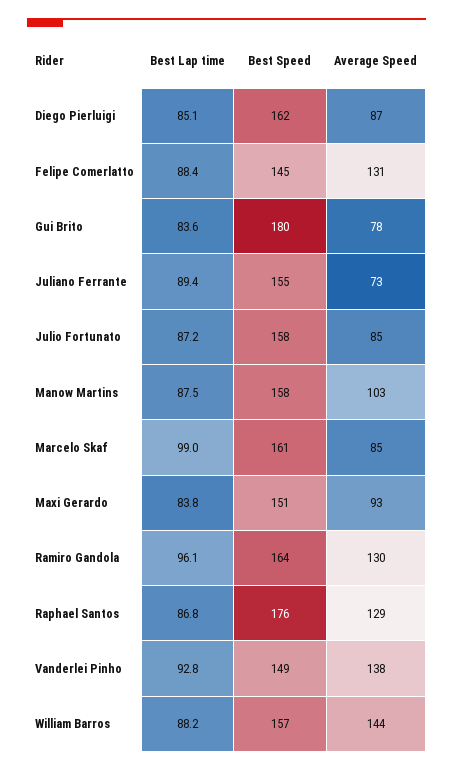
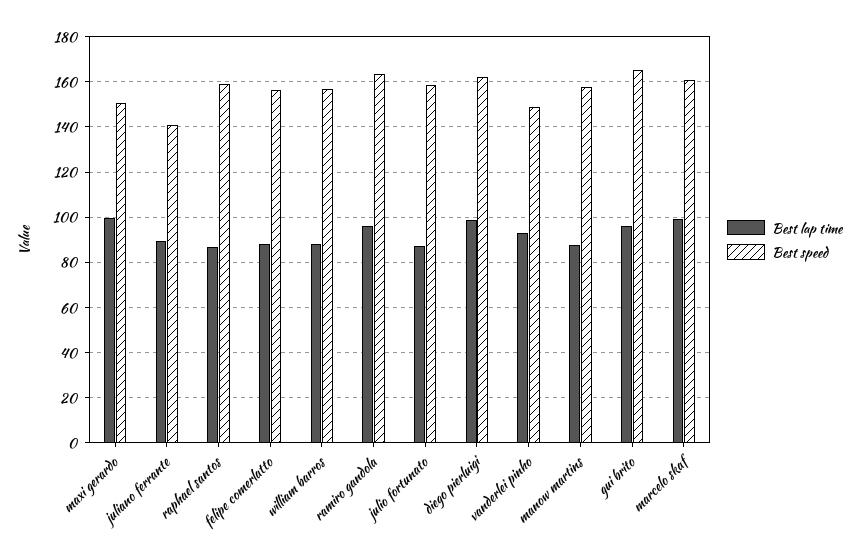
Best Lap time, Diego Pierluigi: 85.1 -> 100
Average Speed, Diego Pierluigi: 87 -> none
Best Speed, Felipe Comerlatto: 145 -> 155
Average Speed, Felipe Comerlatto: 131 -> none
Best Lap time, Gui Brito: 83.6 -> 95
Best Speed, Gui Brito: 180 -> 165
Average Speed, Gui Brito: 78 -> none
Best Speed, Juliano Ferrante: 155 -> 140
Average Speed, Juliano Ferrante: 73 -> none
Average Speed, Julio Fortunato: 85 -> none
Average Speed, Manow Martins: 103 -> none
Average Speed, Marcelo Skaf: 85 -> none
Best Lap time, Maxi Gerardo: 83.8 -> 100
Average Speed, Maxi Gerardo: 93 -> none
Average Speed, Ramiro Gandola: 130 -> none
Best Speed, Raphael Santos: 176 -> 160
Average Speed, Raphael Santos: 129 -> none
Average Speed, Vanderlei Pinho: 138 -> none
Average Speed, William Barros: 144 -> none

